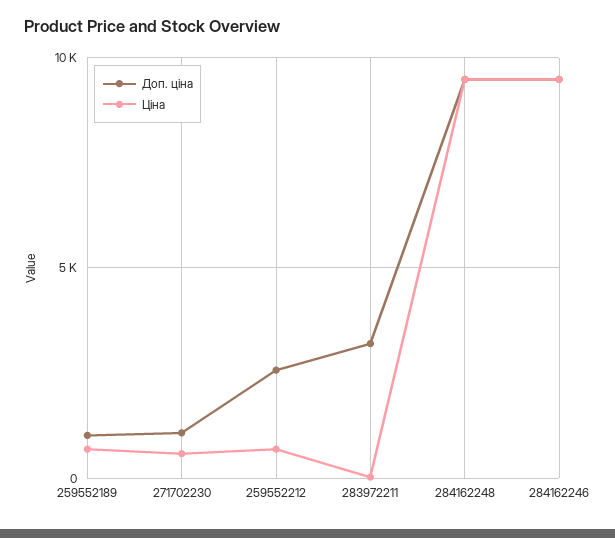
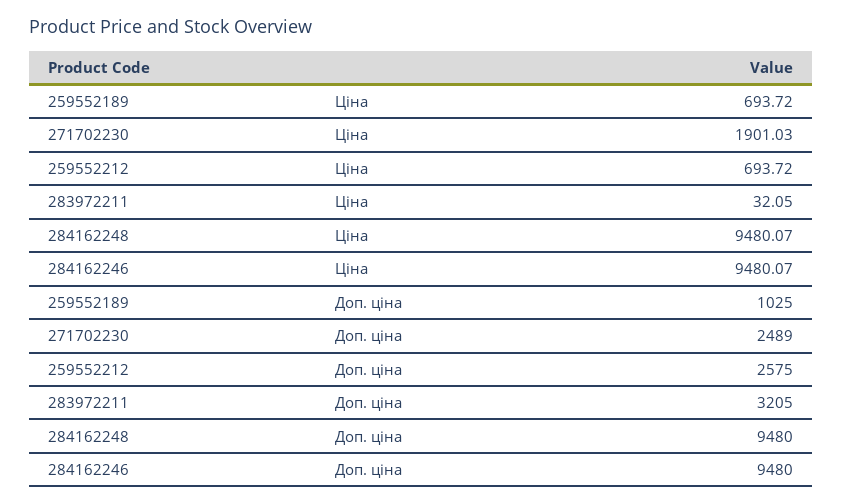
Доп. ціна, 271702230: 1000 -> 2489
Ціна, 271702230: 500 -> 1901.03

